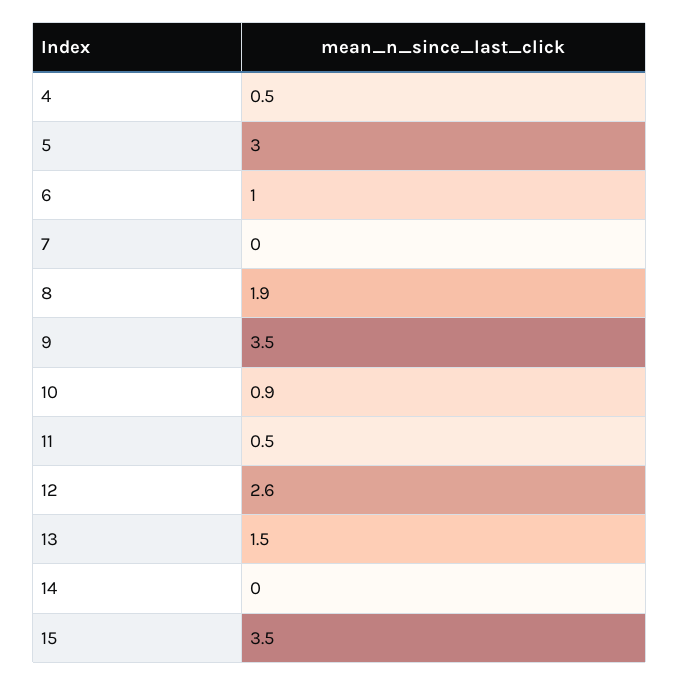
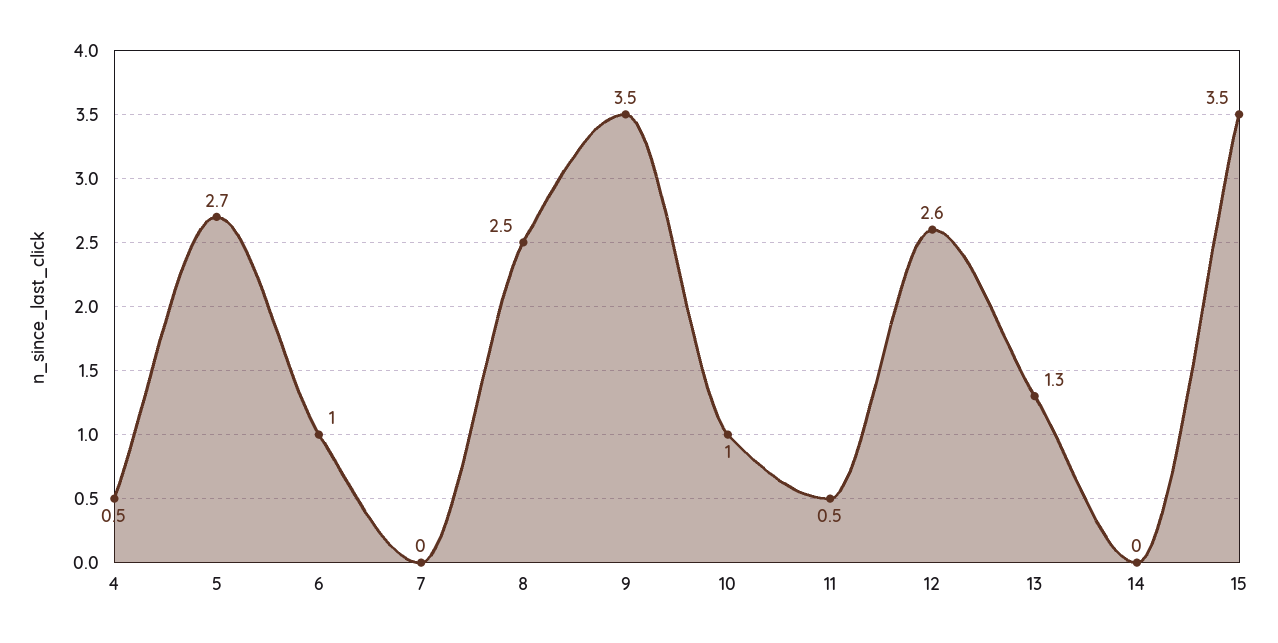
5: 3 -> 2.7
8: 1.9 -> 2.5
10: 0.9 -> 1
13: 1.5 -> 1.3

